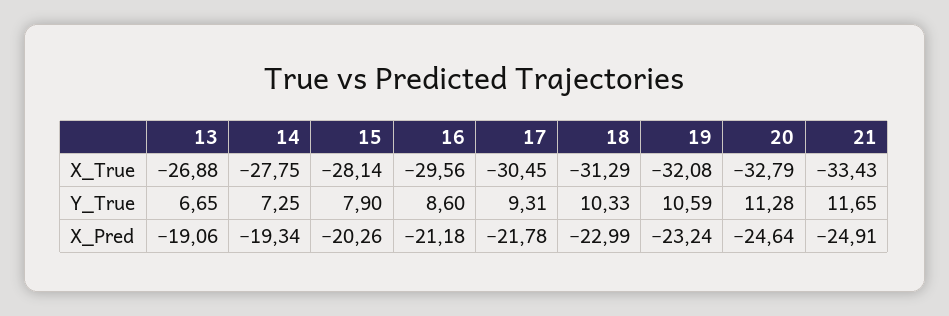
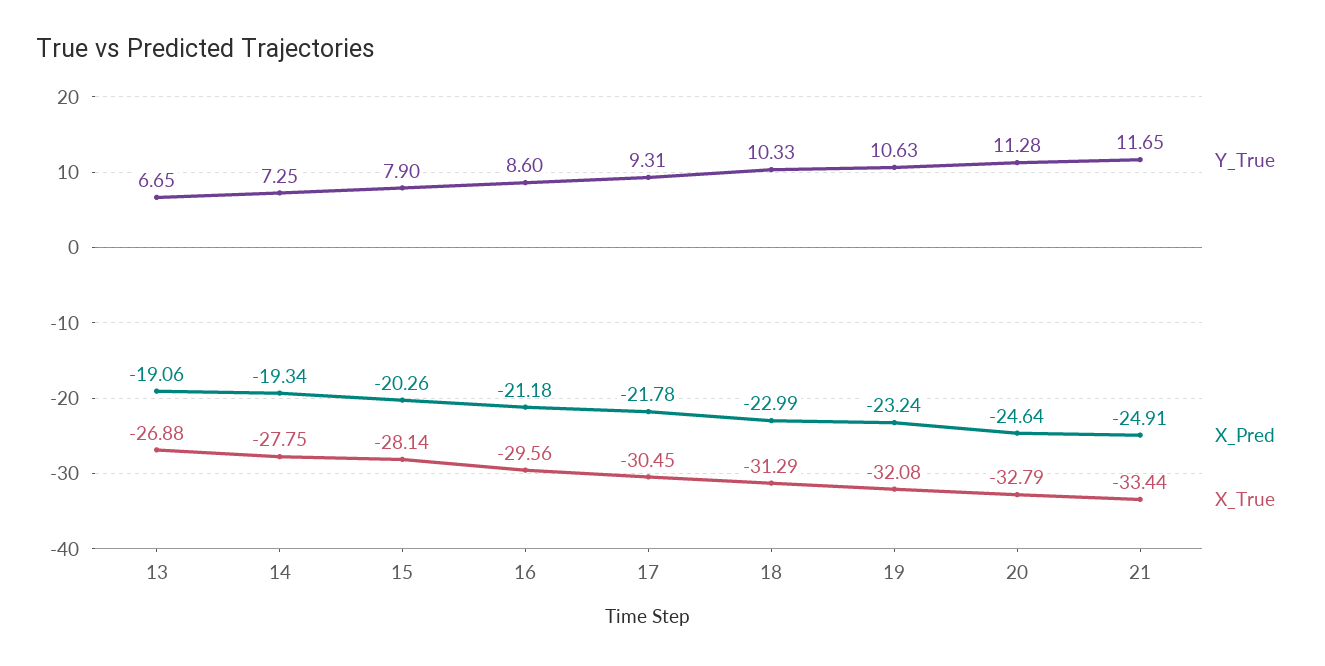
X_True, 21: -33.43 -> -33.44
Y_True, 19: 10.59 -> 10.63

